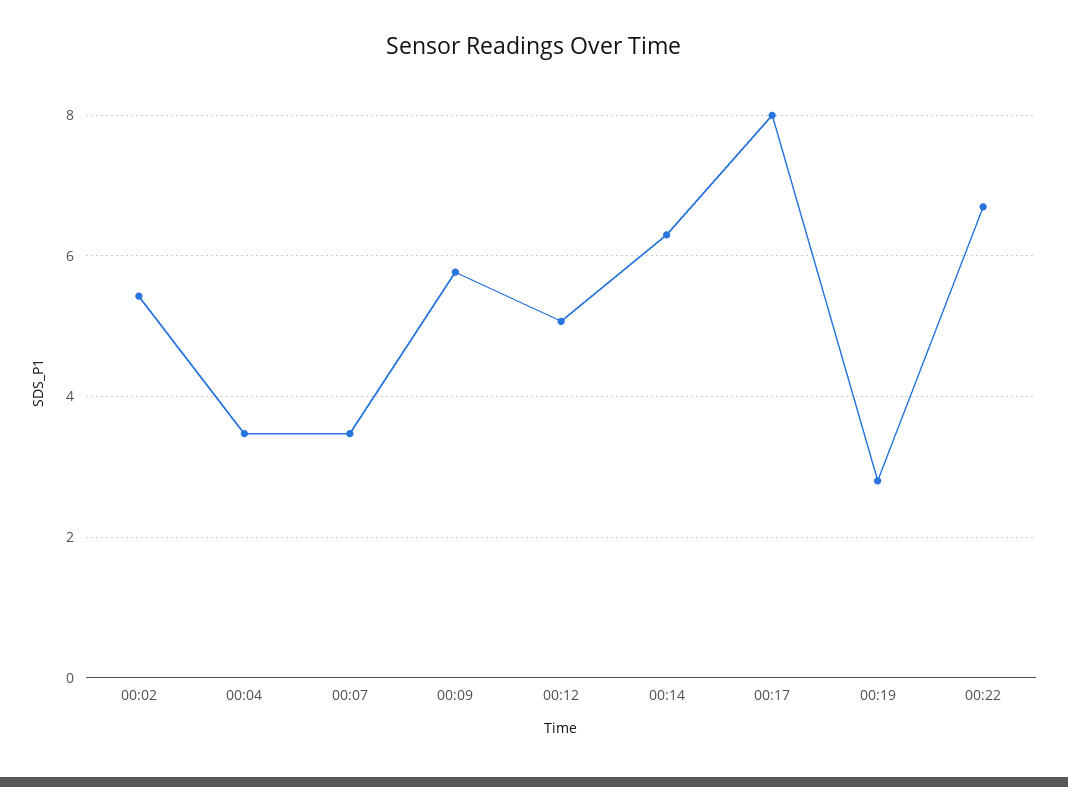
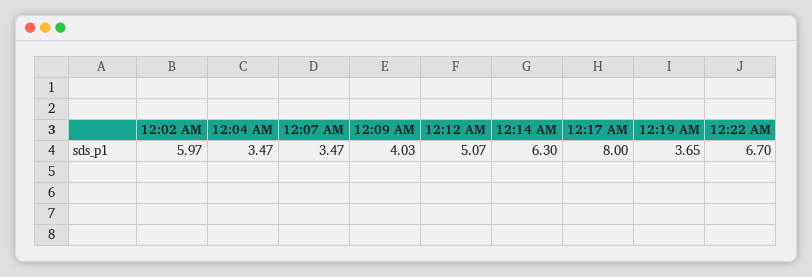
00:02: 5.4 -> 5.97
00:09: 5.8 -> 4.03
00:19: 2.8 -> 3.65

